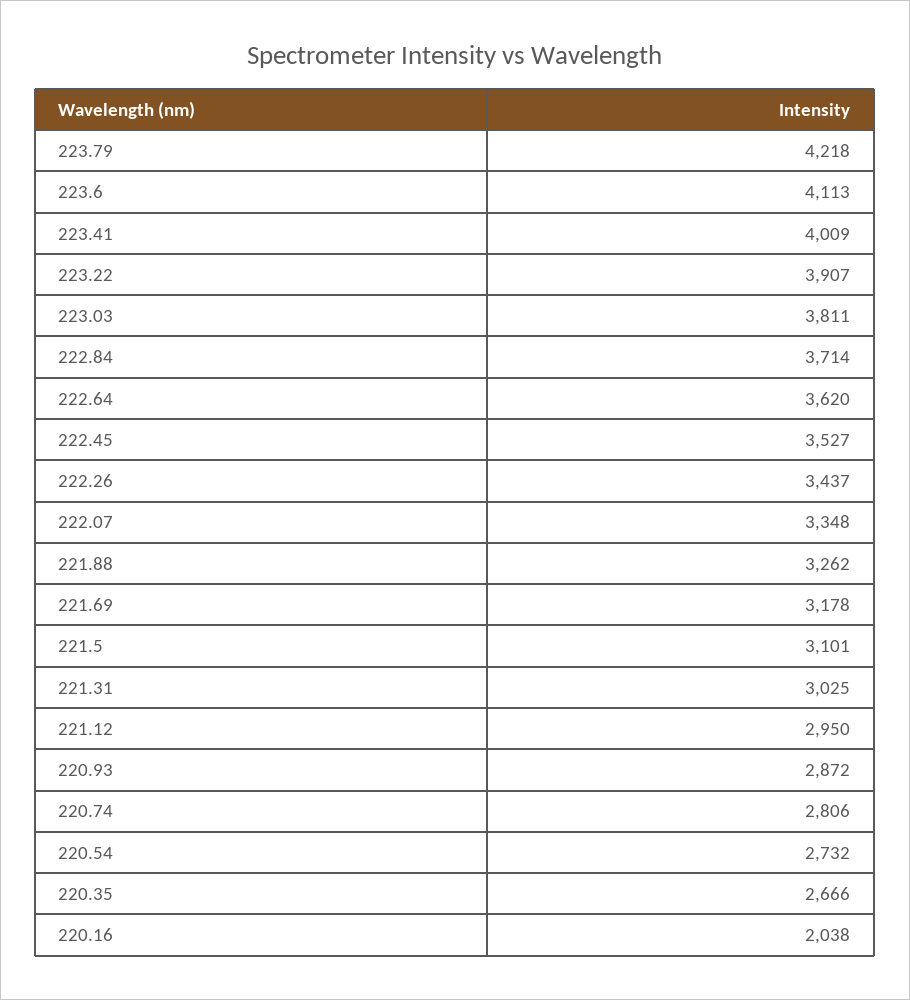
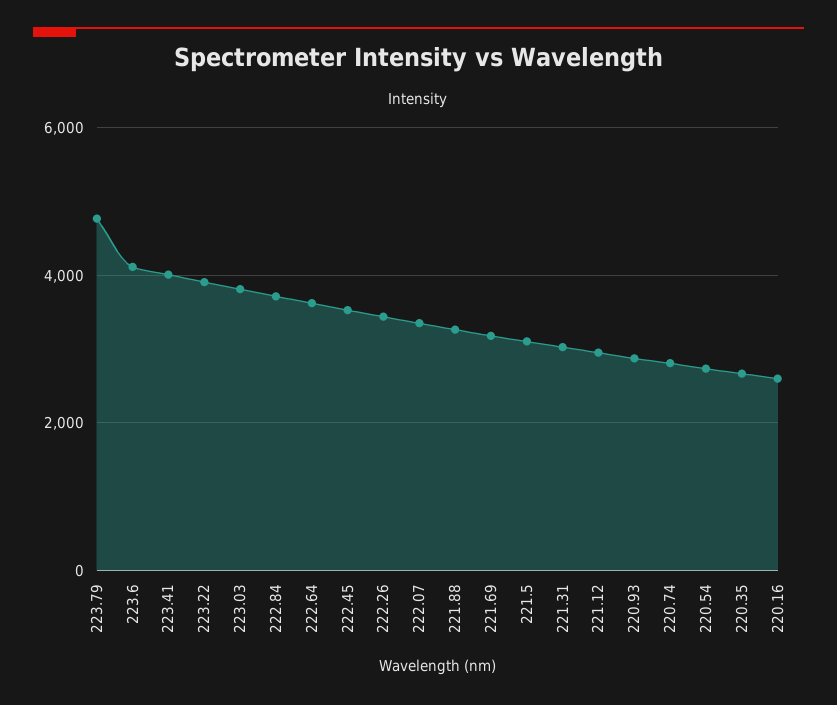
223.79: 4218 -> 4800
220.16: 2038 -> 2600

